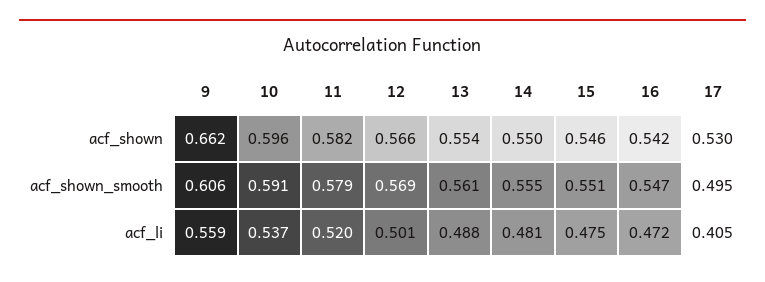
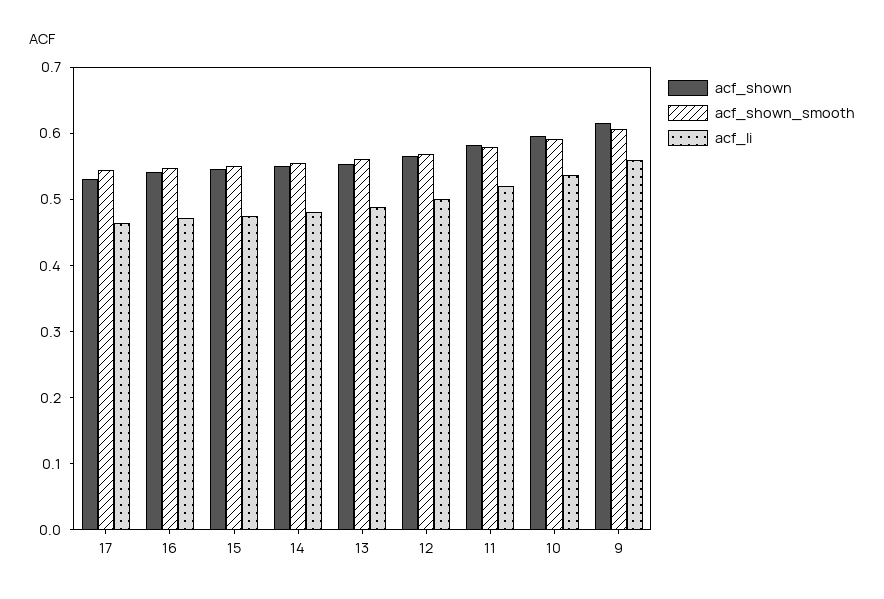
acf_shown, 9: 0.662 -> 0.62
acf_shown_smooth, 17: 0.495 -> 0.54
acf_li, 17: 0.405 -> 0.46

